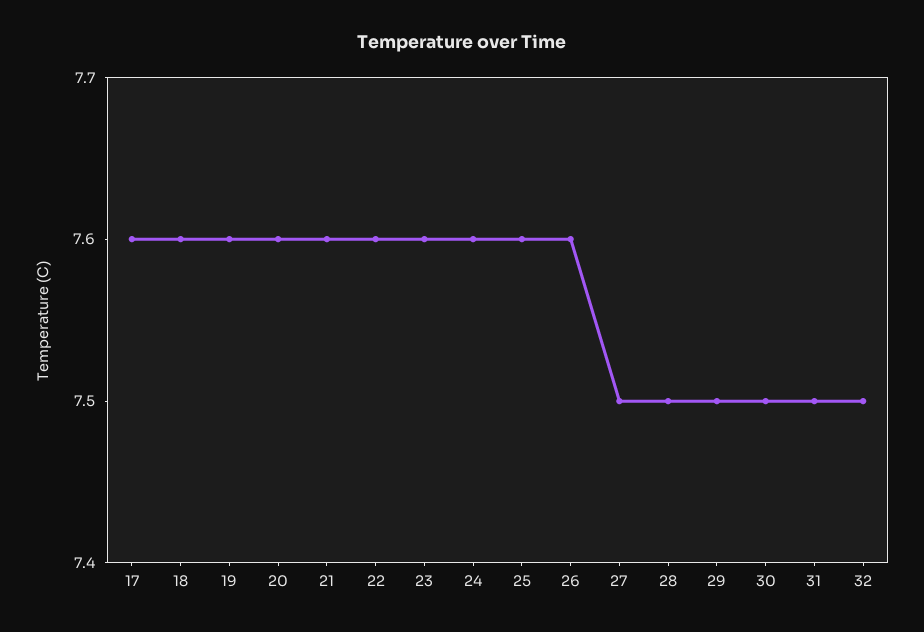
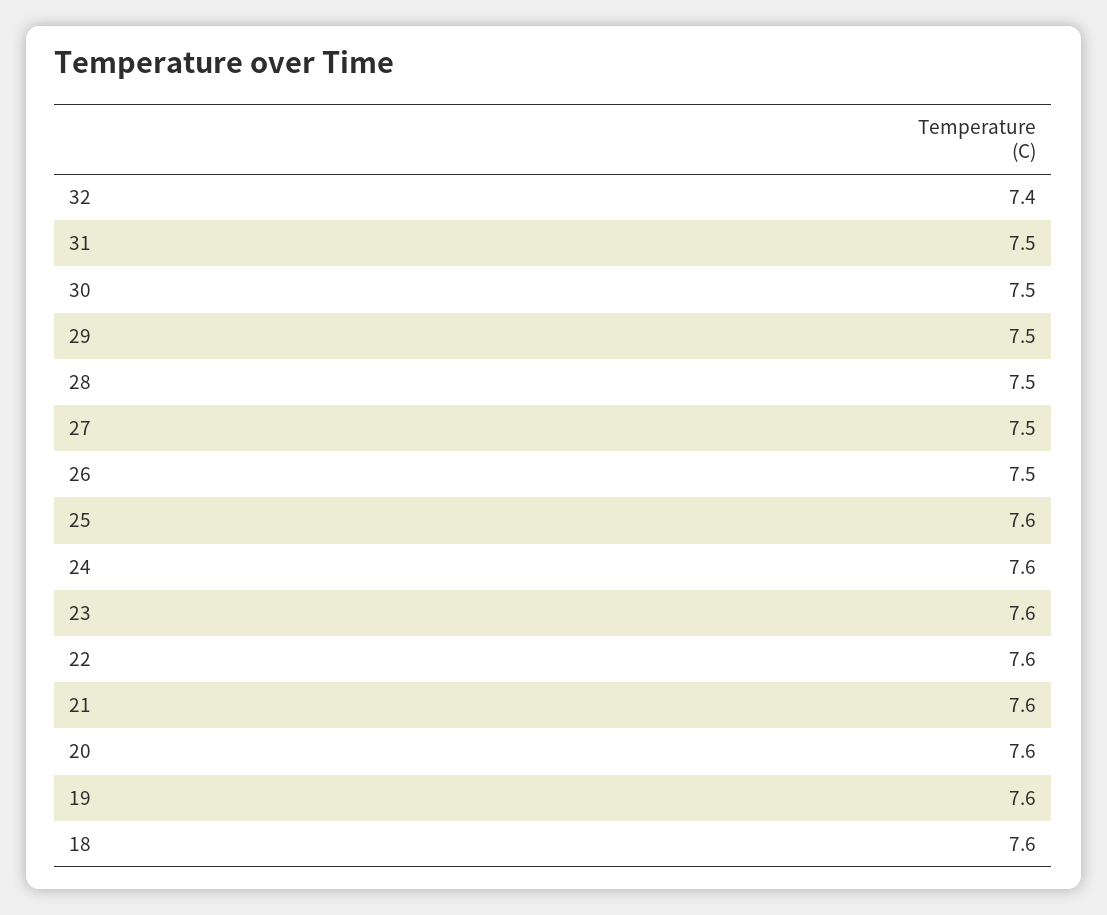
17: 7.6 -> none
26: 7.6 -> 7.5
32: 7.5 -> 7.4

